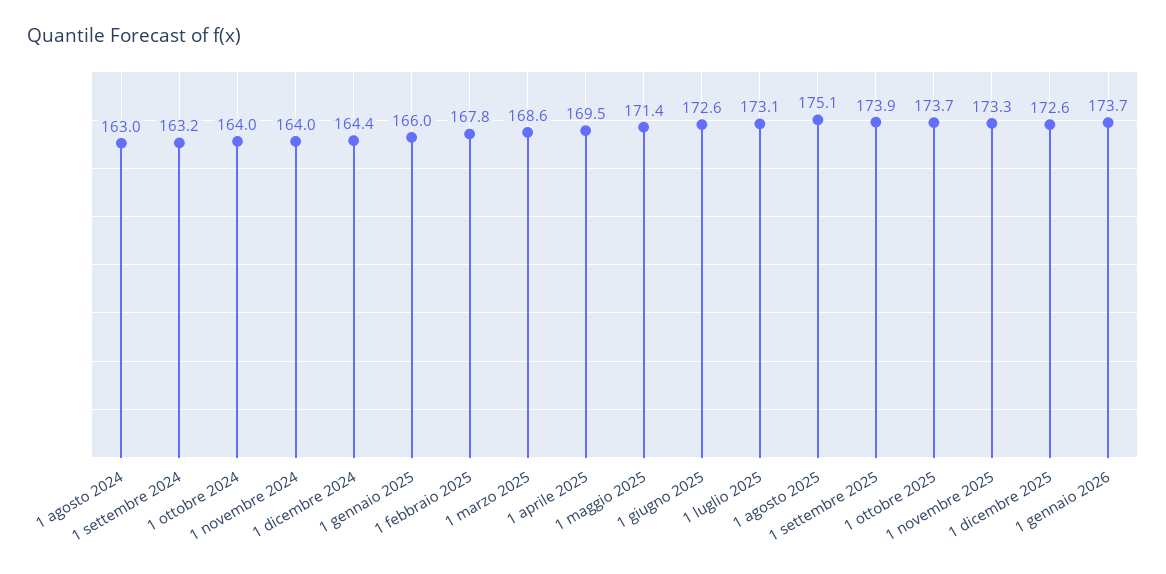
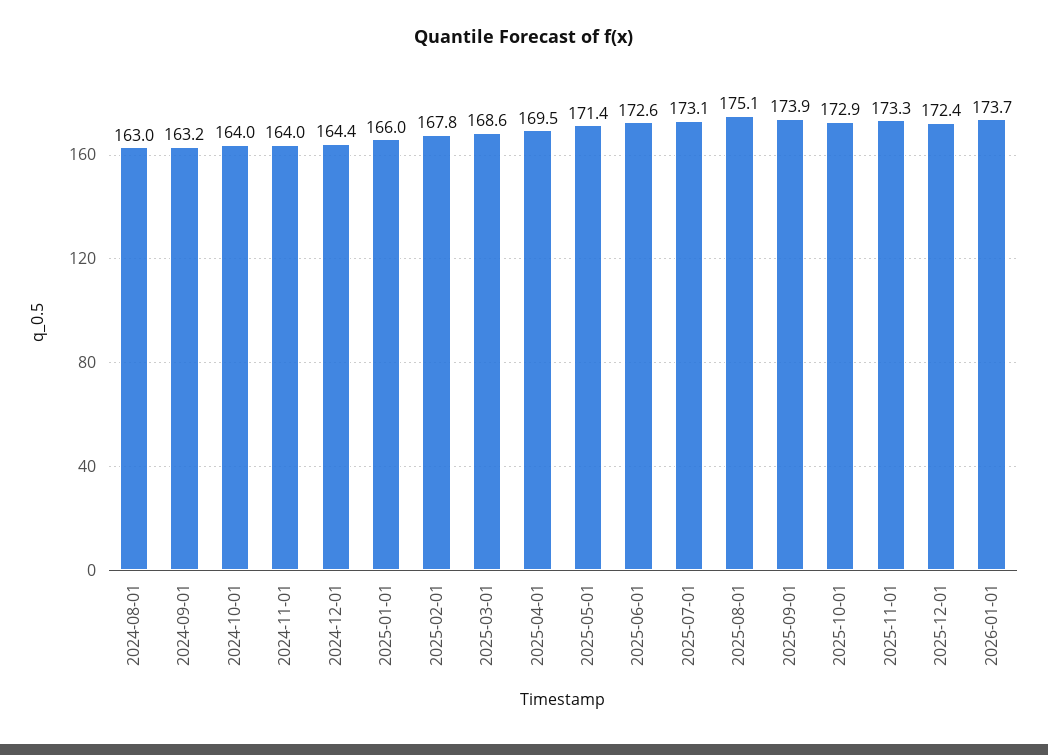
1 ottobre 2025: 173.7 -> 172.9
1 dicembre 2025: 172.6 -> 172.4

